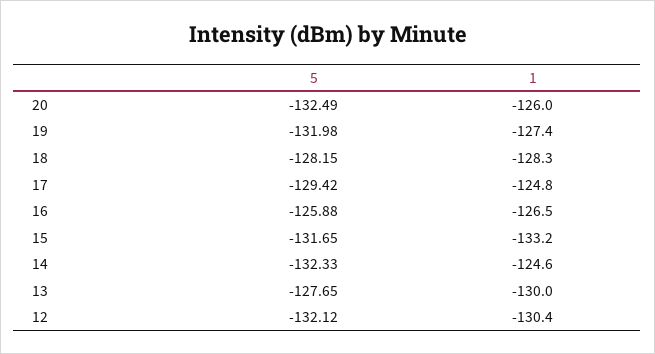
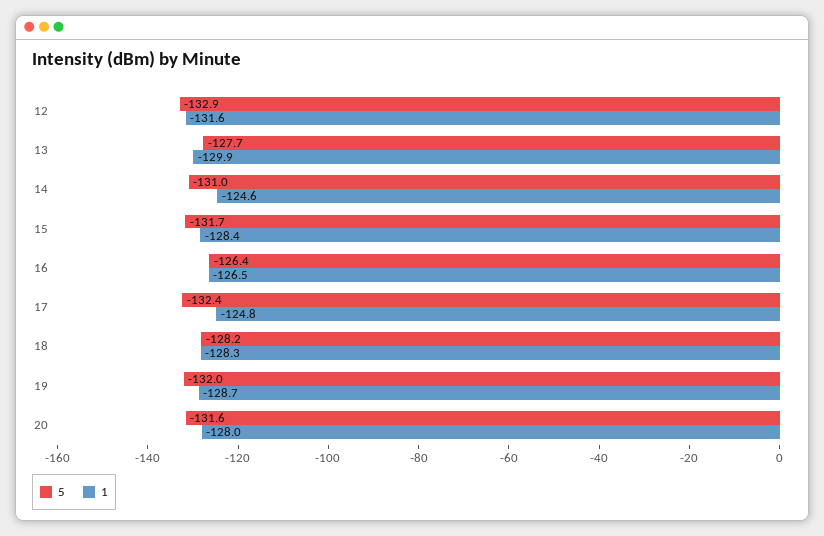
5, 20: -132.49 -> -131.6
1, 20: -126 -> -128
1, 19: -127.4 -> -128.7
5, 17: -129.42 -> -132.4
5, 16: -125.88 -> -126.4
1, 15: -133.2 -> -128.4
5, 14: -132.33 -> -131
1, 13: -130 -> -129.9
5, 12: -132.12 -> -132.9
1, 12: -130.4 -> -131.6

